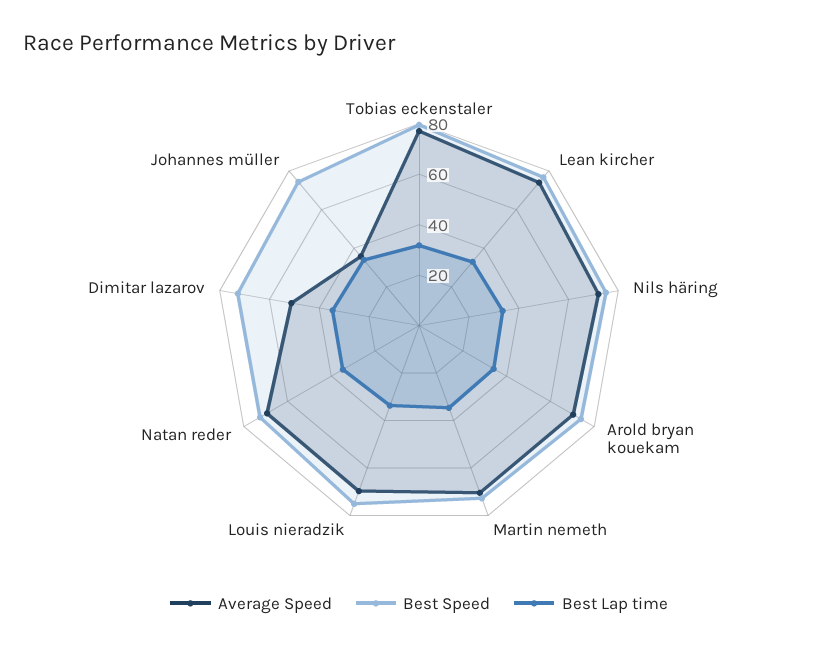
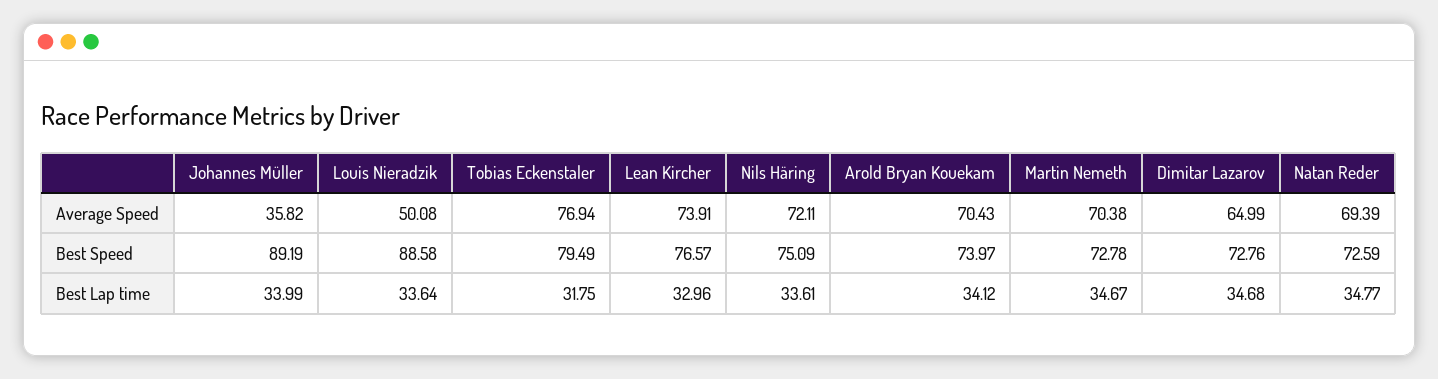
Average Speed, Louis nieradzik: 70 -> 50.08
Best Speed, Louis nieradzik: 75 -> 88.58
Average Speed, Dimitar lazarov: 50 -> 64.99
Best Speed, Johannes müller: 75 -> 89.19

